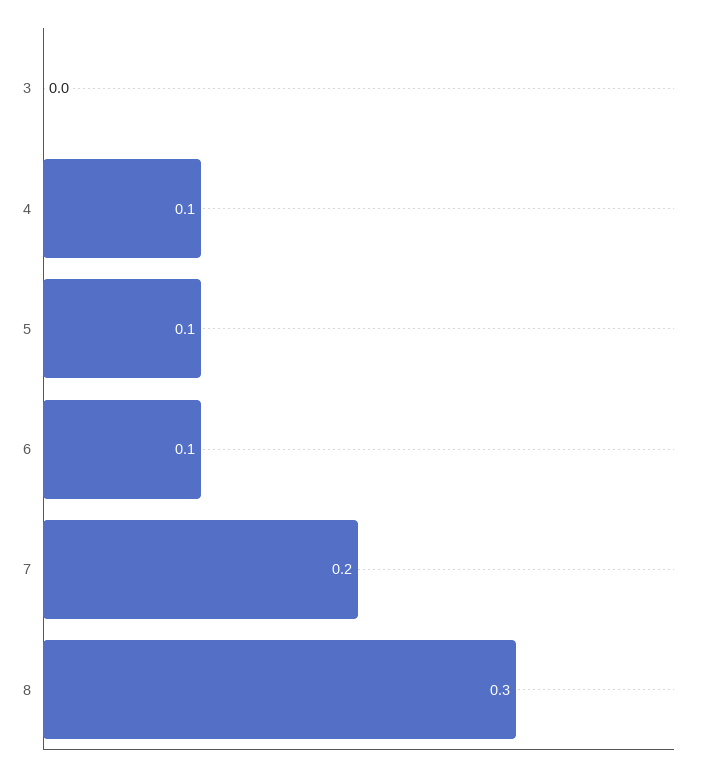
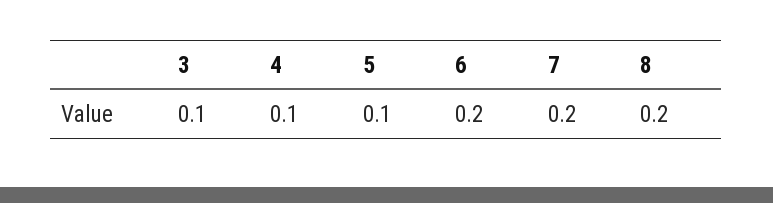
3: 0 -> 0.1
6: 0.1 -> 0.2
8: 0.3 -> 0.2

